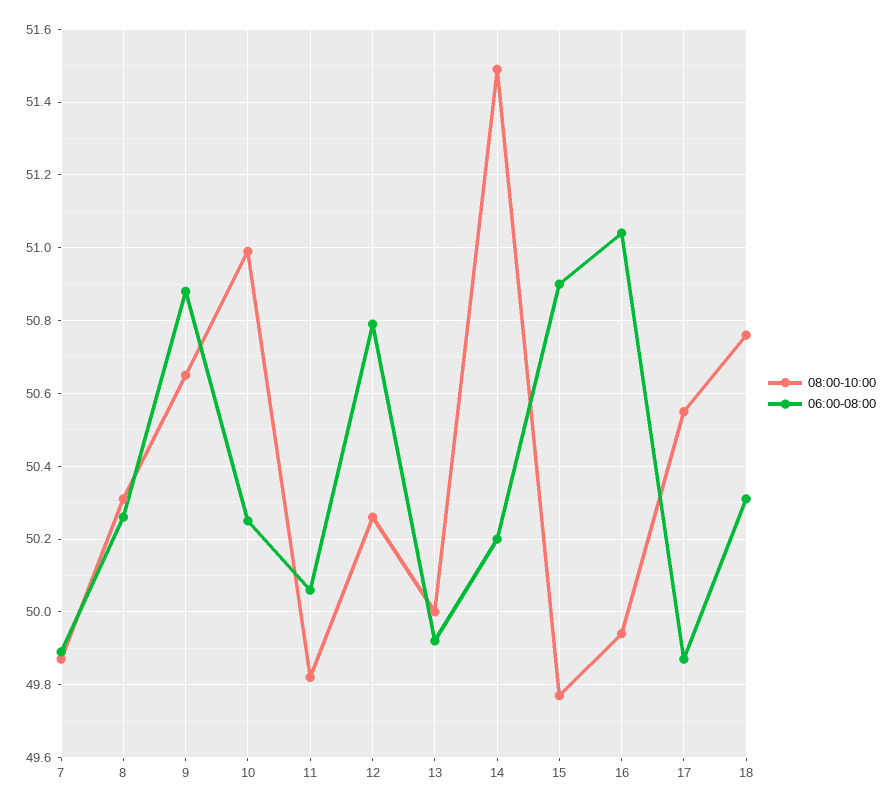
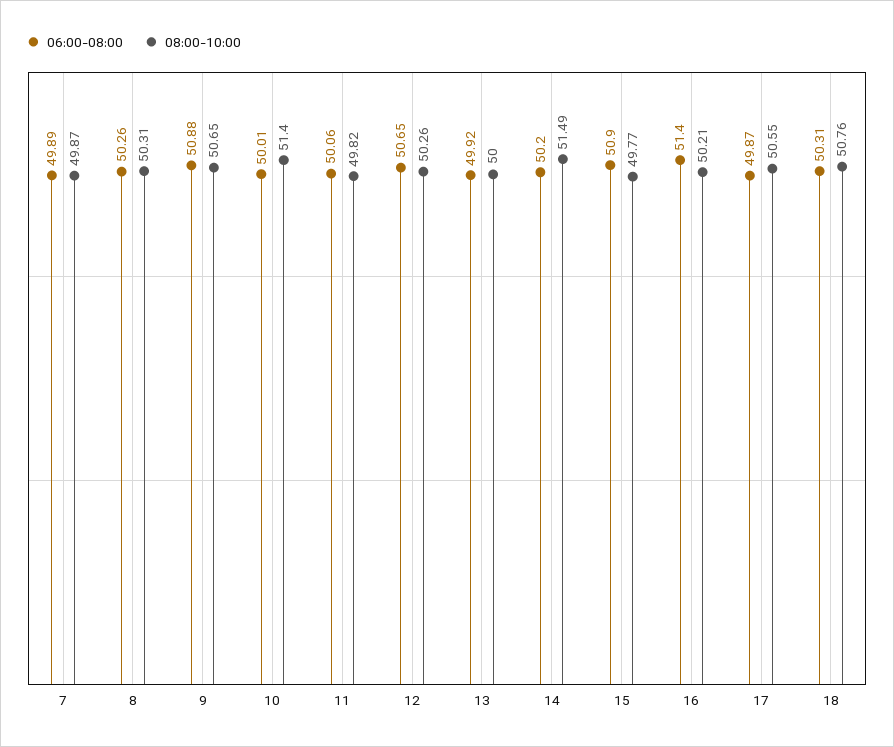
08:00-10:00, 10: 51 -> 51.4
06:00-08:00, 10: 50.25 -> 50.01
06:00-08:00, 12: 50.8 -> 50.65
08:00-10:00, 16: 49.95 -> 50.21
06:00-08:00, 16: 51.05 -> 51.4

